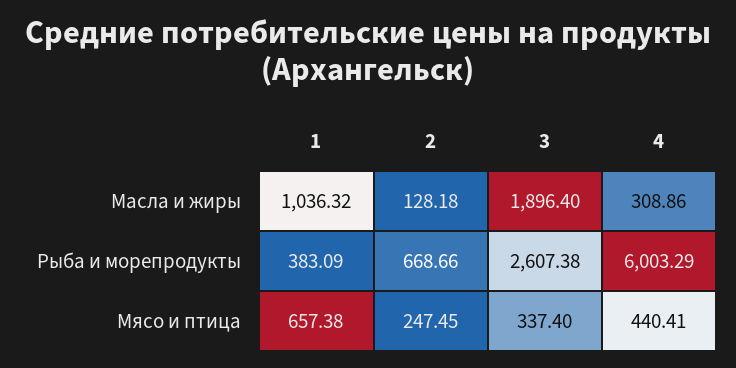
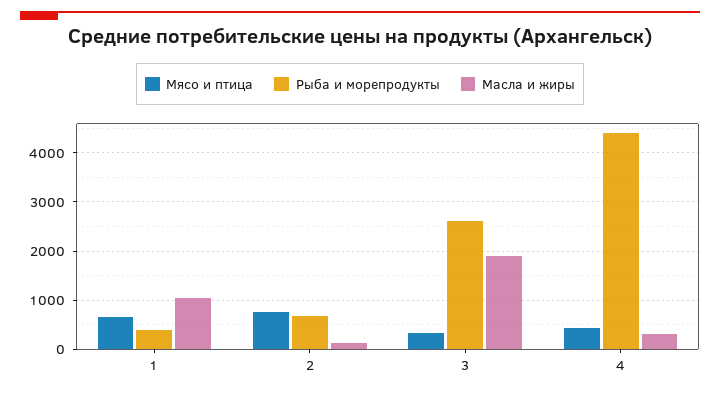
Рыба и морепродукты, 4: 6003.29 -> 4400
Мясо и птица, 2: 247.45 -> 800

